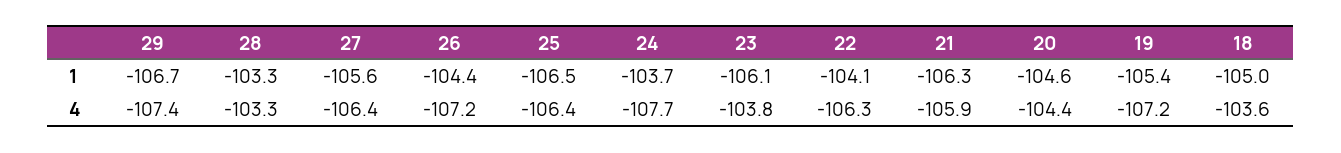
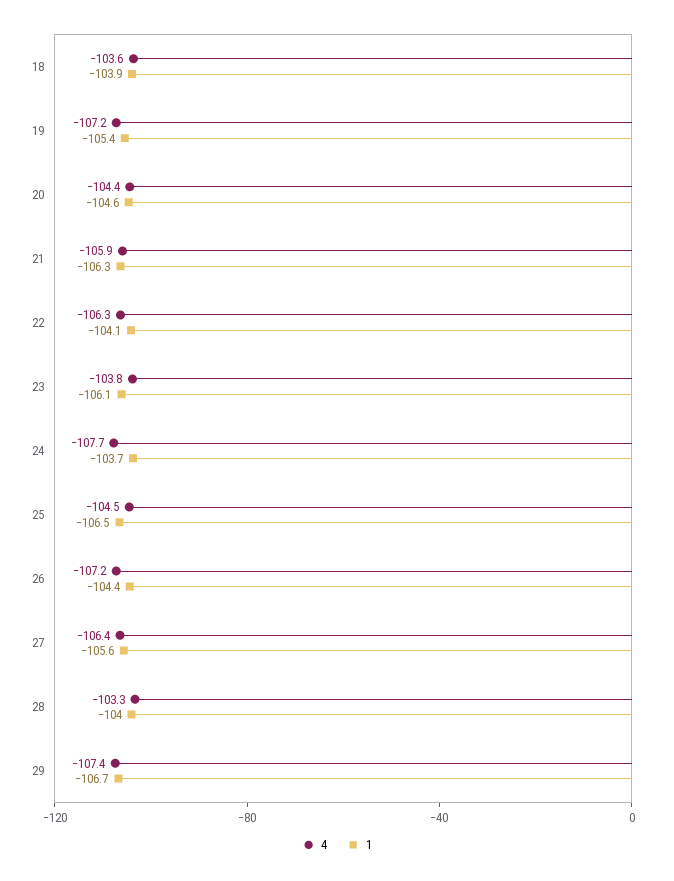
1, 28: -103.3 -> -104
1, 18: -105 -> -103.9
4, 25: -106.4 -> -104.5

